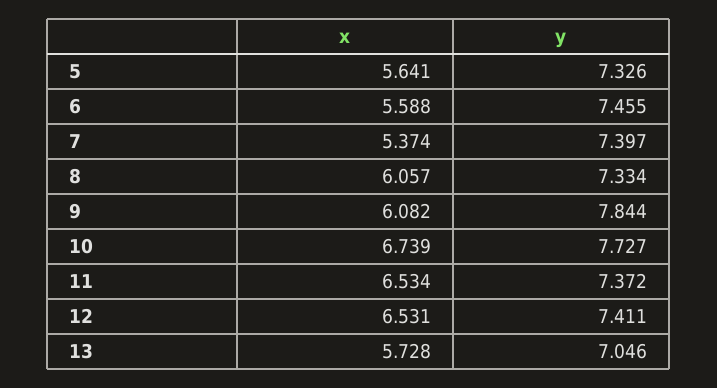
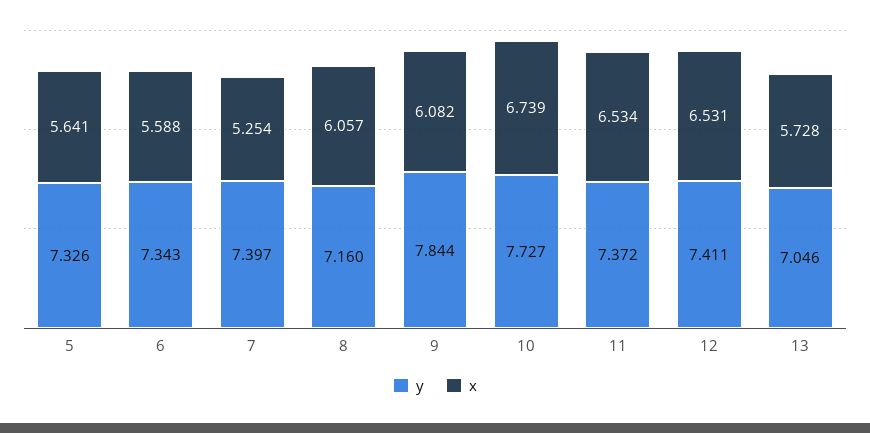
y, 6: 7.455 -> 7.343
x, 7: 5.374 -> 5.254
y, 8: 7.334 -> 7.16

